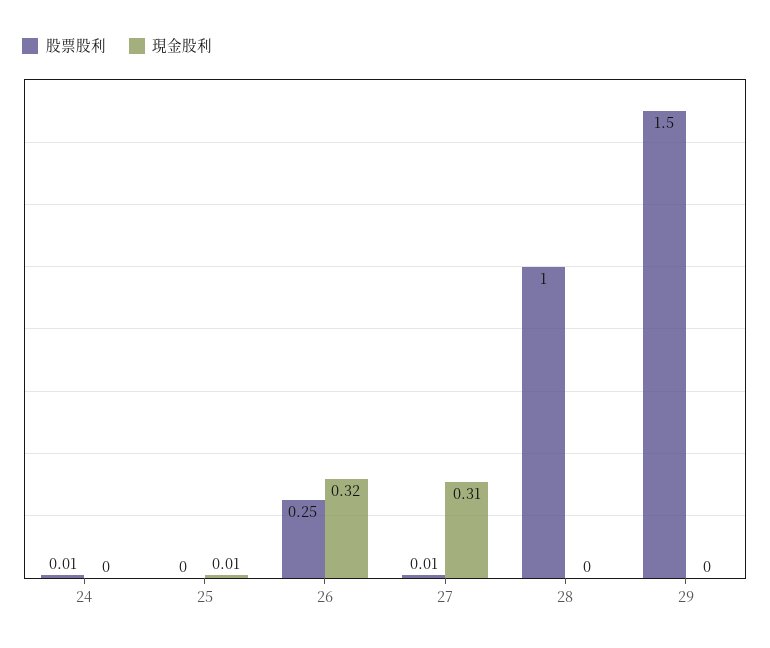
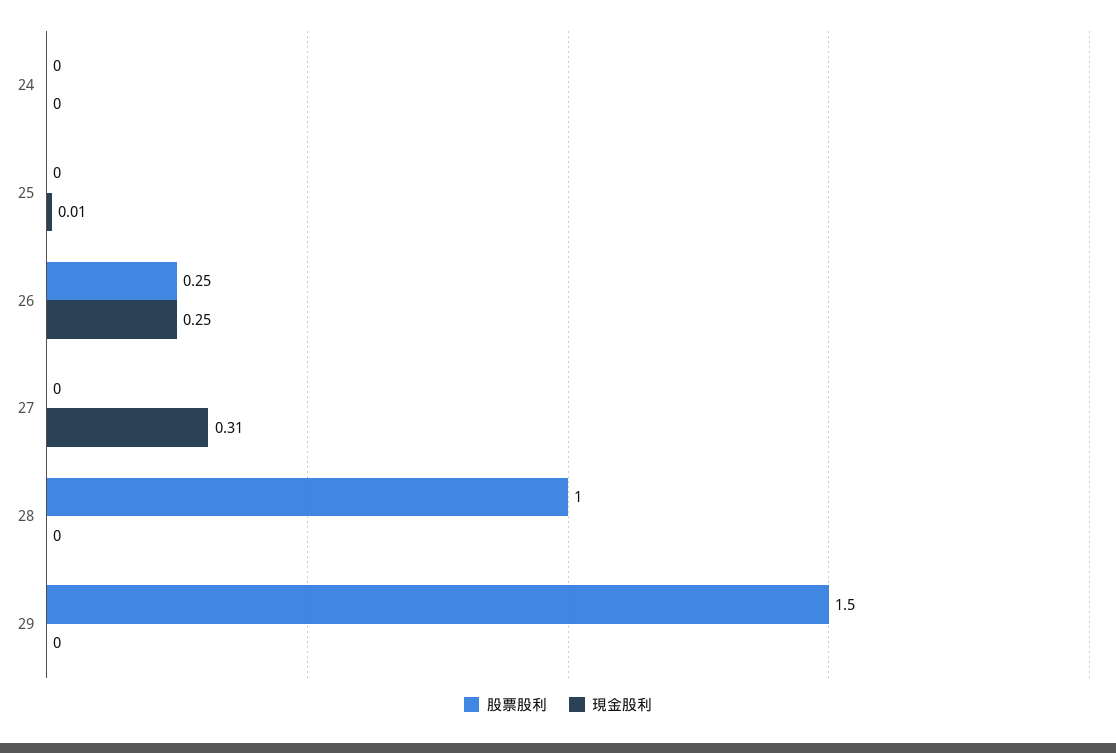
股票股利, 24: 0.01 -> 0
現金股利, 26: 0.32 -> 0.25
股票股利, 27: 0.01 -> 0

